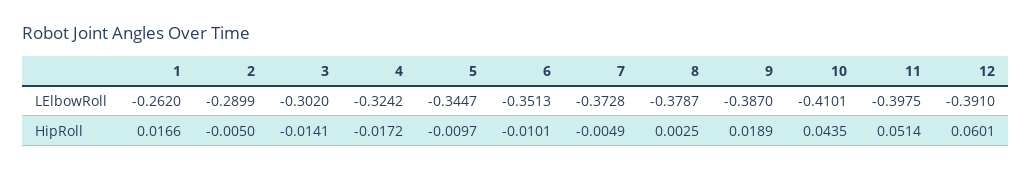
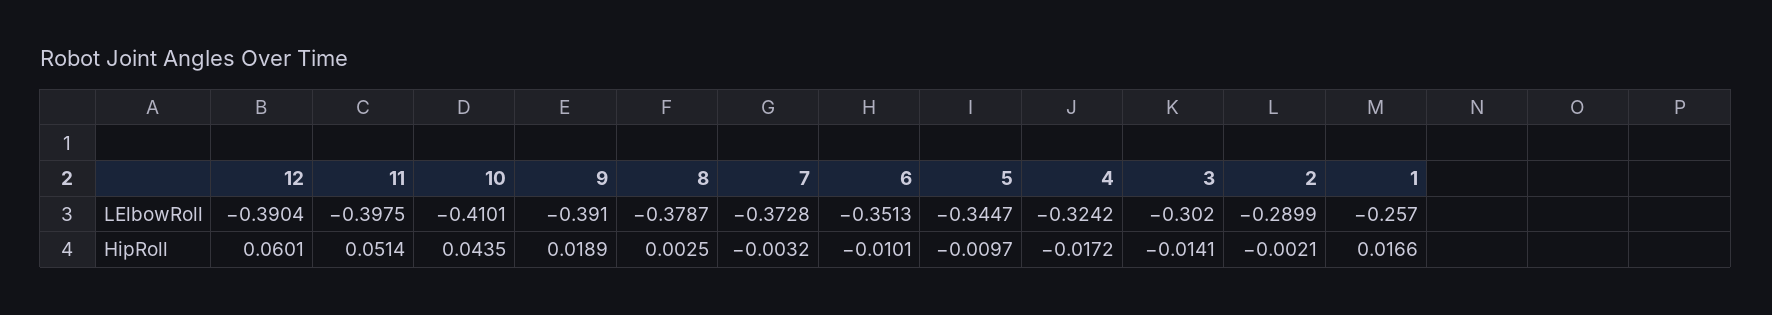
1, LElbowRoll: -0.262 -> -0.257
9, LElbowRoll: -0.387 -> -0.391
12, LElbowRoll: -0.391 -> -0.3904
2, HipRoll: -0.005 -> -0.0021
7, HipRoll: -0.0049 -> -0.0032

